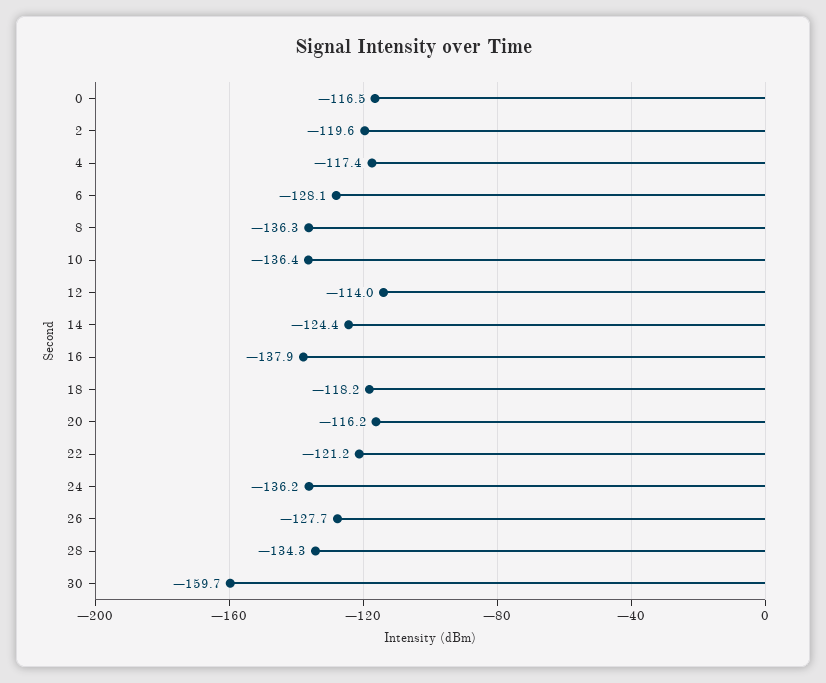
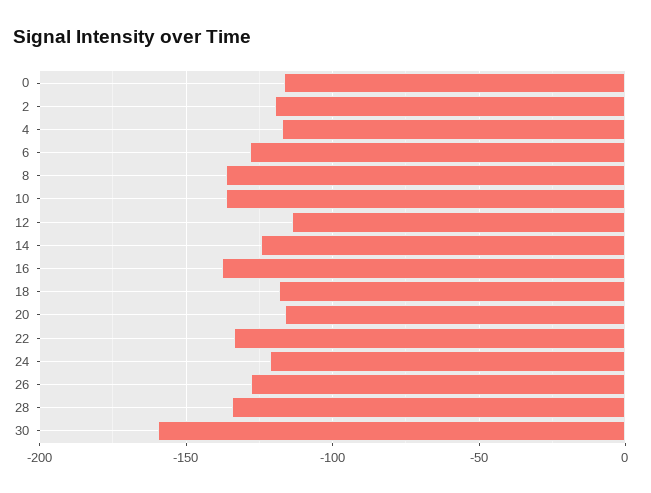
22: -121.2 -> -135
24: -136.2 -> -120

